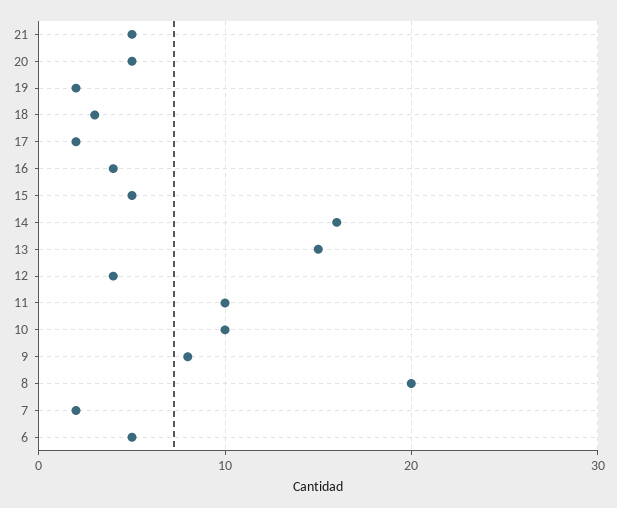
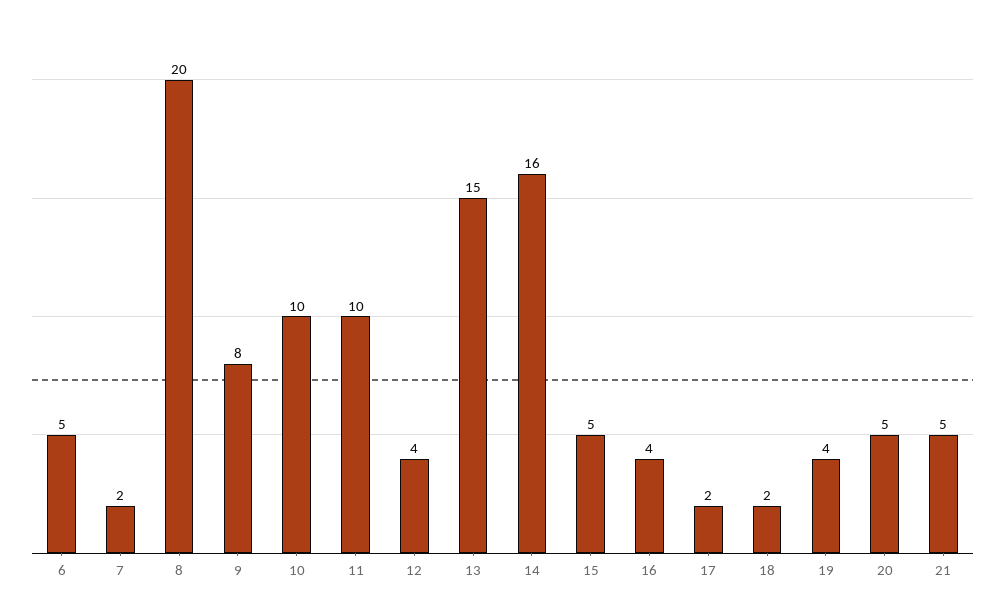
19: 2 -> 4
18: 3 -> 2

